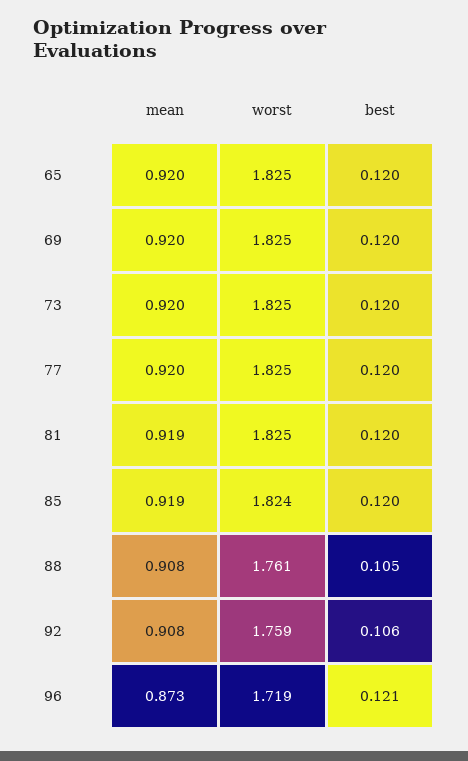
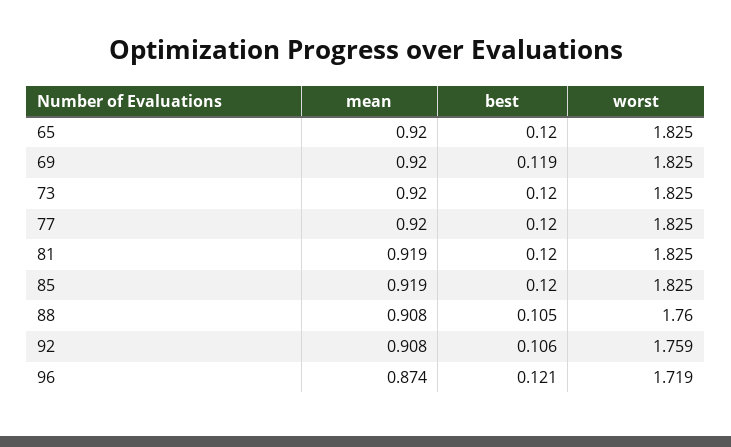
best, 69: 0.12 -> 0.119
worst, 85: 1.824 -> 1.825
worst, 88: 1.761 -> 1.76
mean, 96: 0.873 -> 0.874

